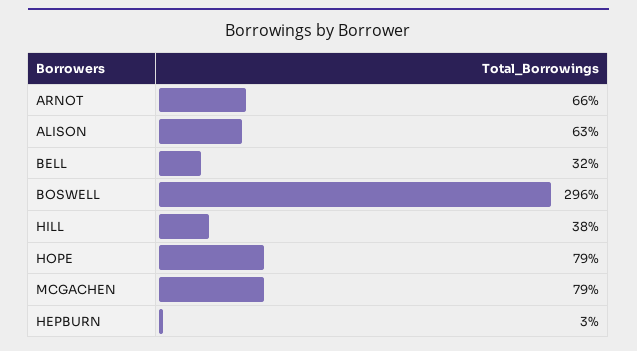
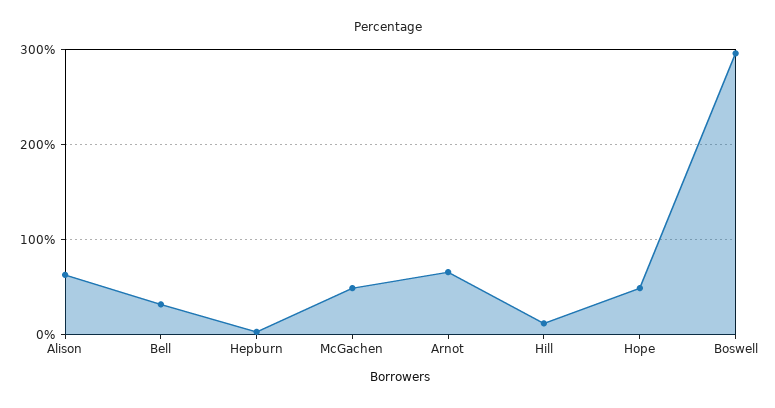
HILL: 38 -> 10
HOPE: 79 -> 50
MCGACHEN: 79 -> 50

